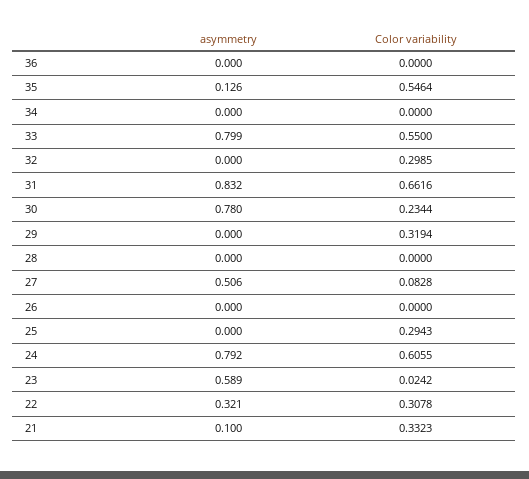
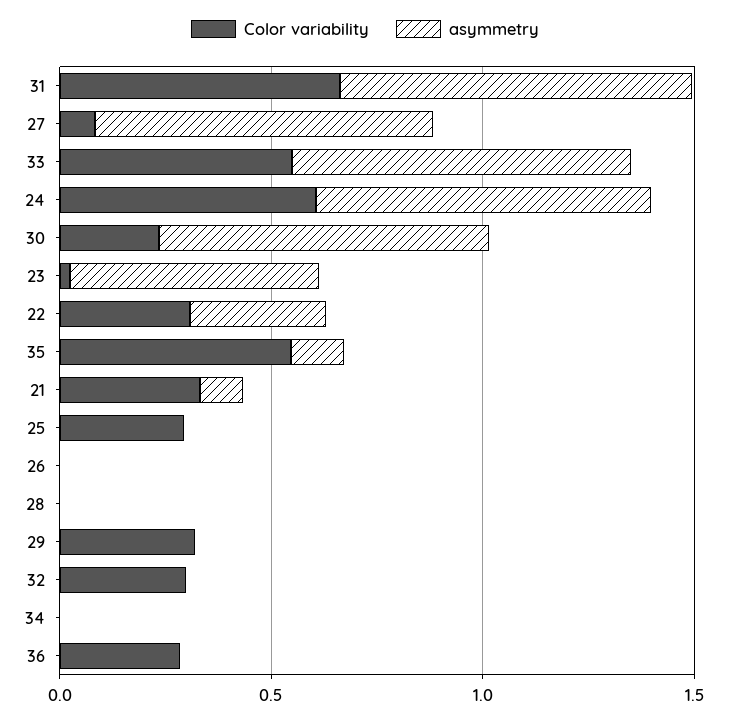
Color variability, 36: 0 -> 0.3
asymmetry, 27: 0.506 -> 0.8

